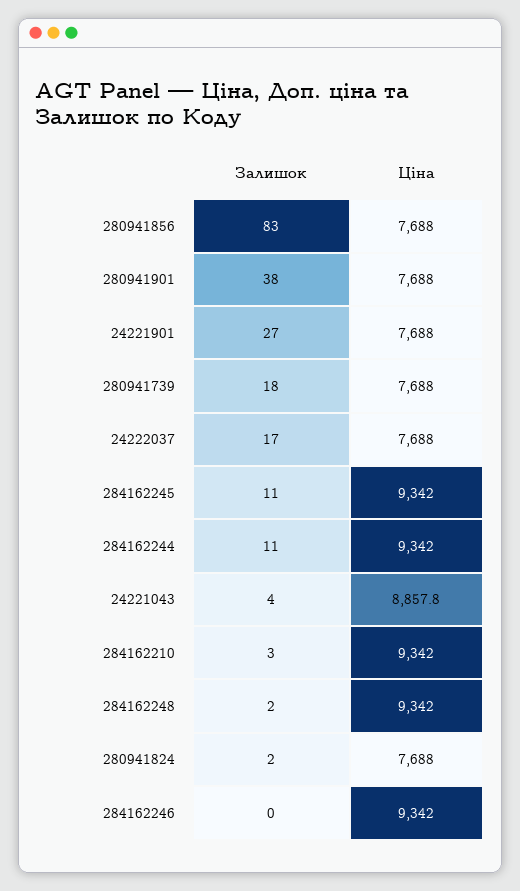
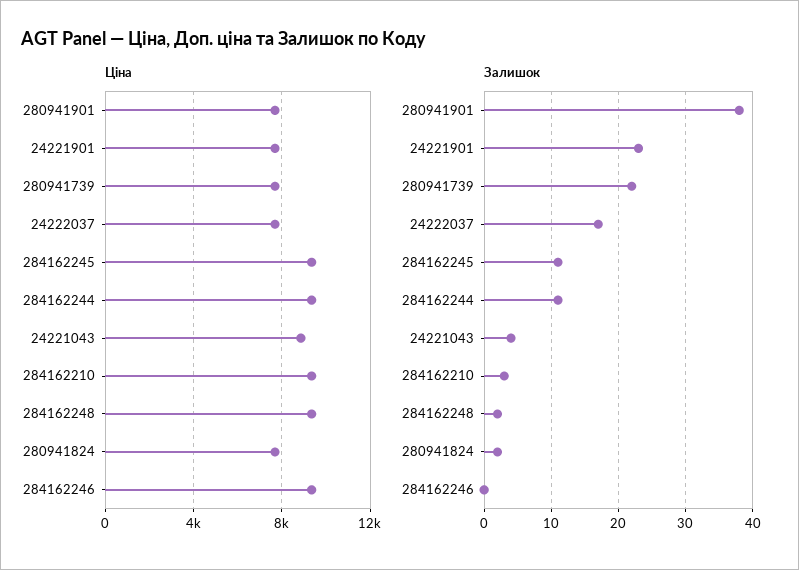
Залишок, 280941856: 83 -> none
Ціна, 280941856: 7688 -> none
Залишок, 24221901: 27 -> 23
Залишок, 280941739: 18 -> 22

